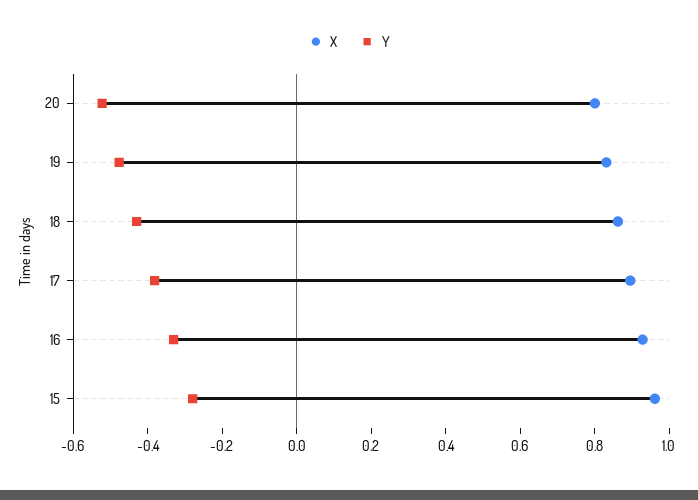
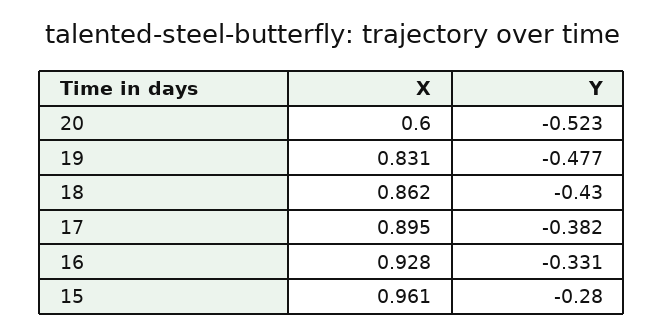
X, 20: 0.8 -> 0.6

